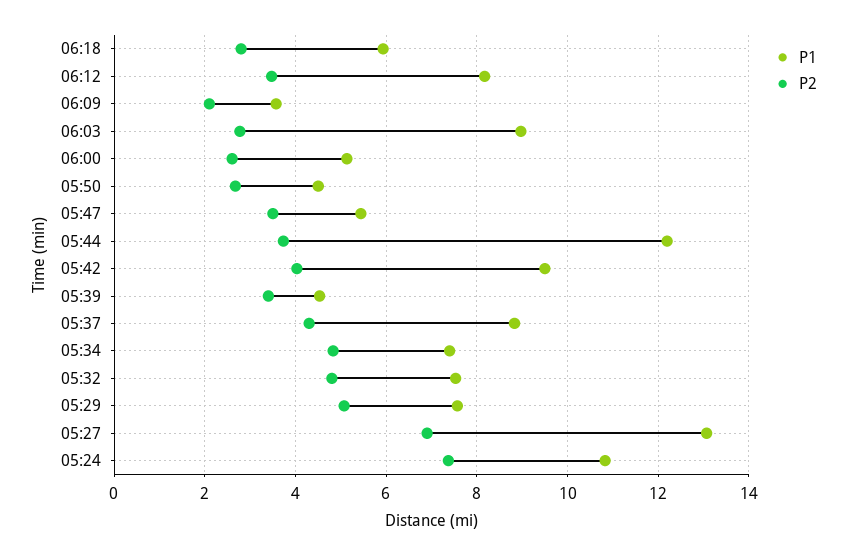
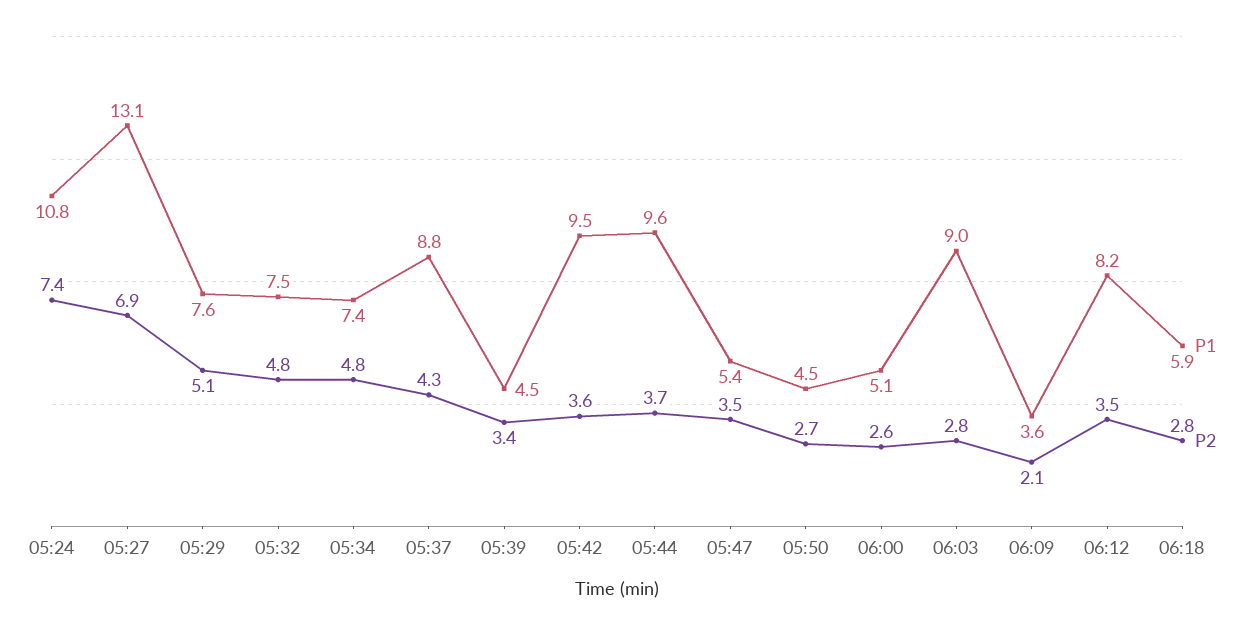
P1, 05:44: 12.2 -> 9.6
P2, 05:42: 4 -> 3.6

